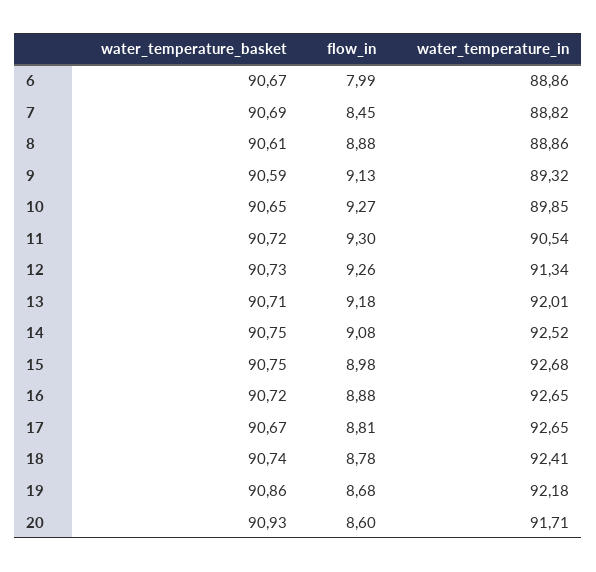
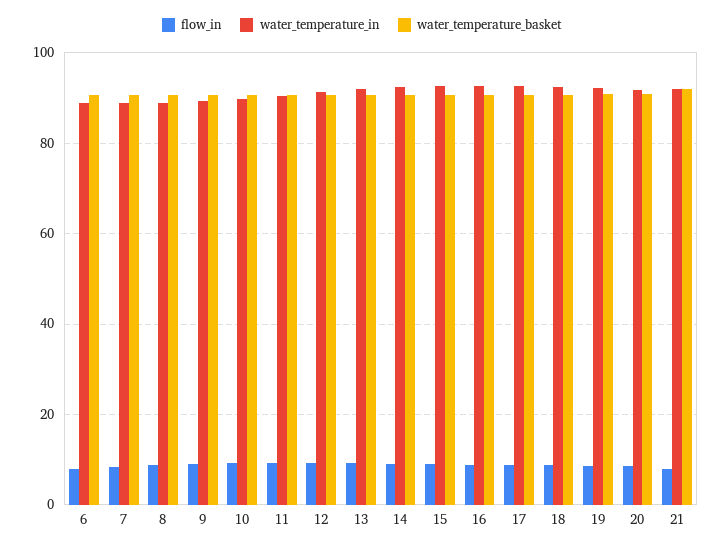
flow_in, 21: none -> 8
water_temperature_in, 21: none -> 92
water_temperature_basket, 21: none -> 92

